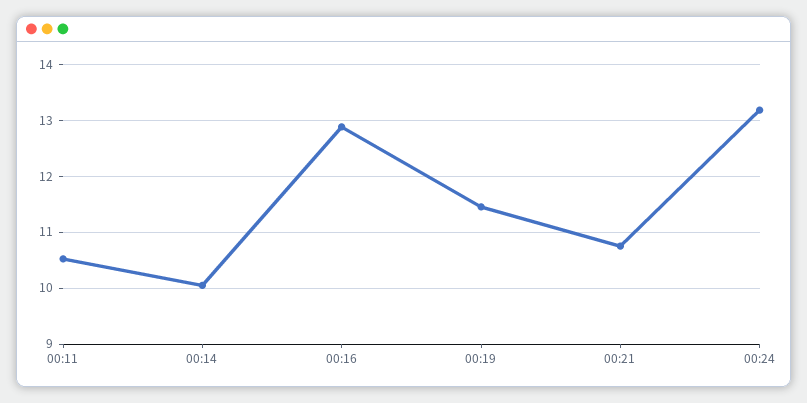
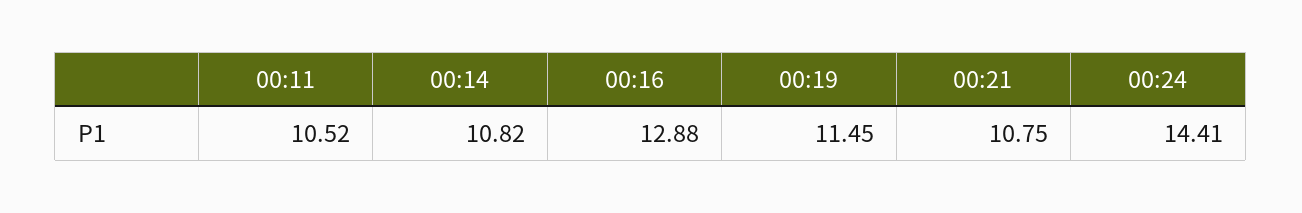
00:14: 10 -> 10.82
00:24: 13.2 -> 14.41

